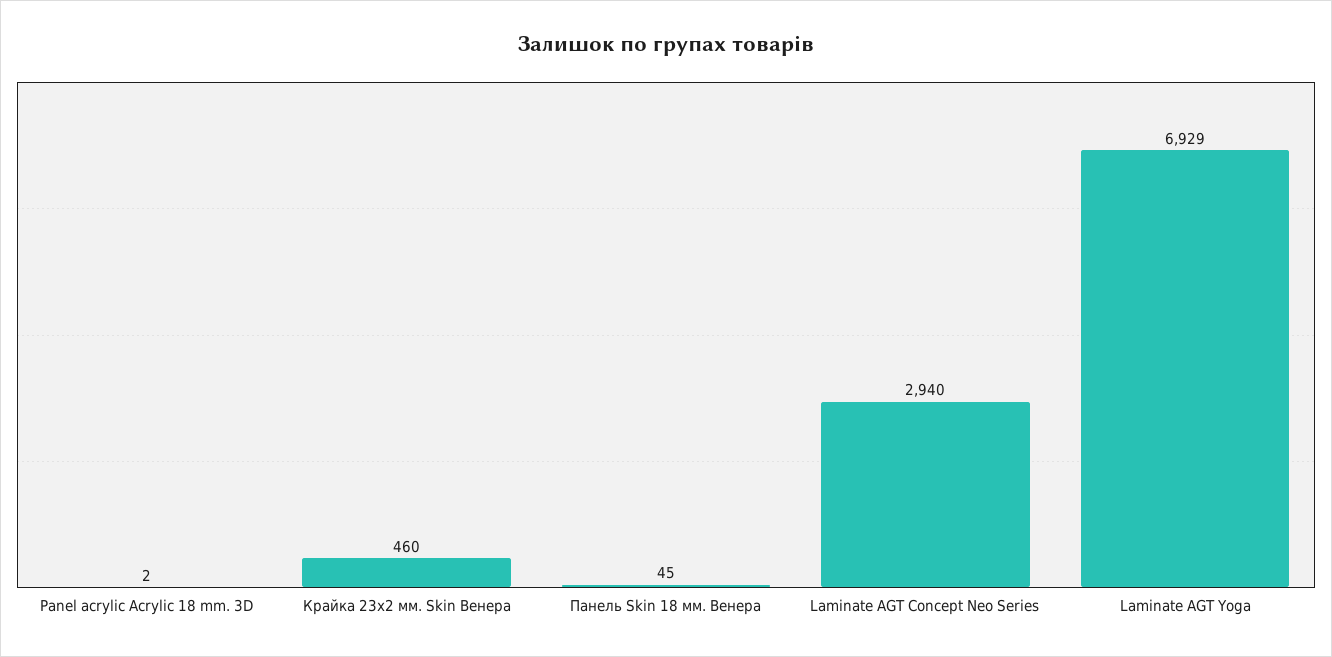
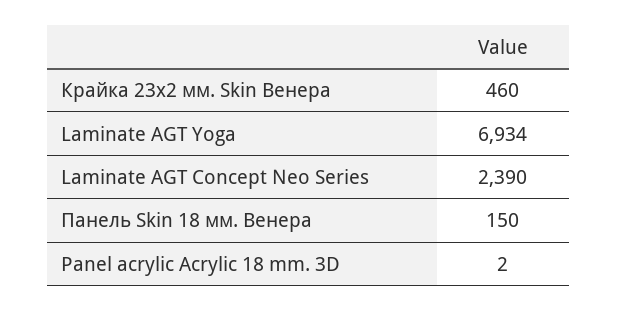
Панель Skin 18 мм. Венера: 45 -> 150
Laminate AGT Concept Neo Series: 2940 -> 2390
Laminate AGT Yoga: 6929 -> 6934

